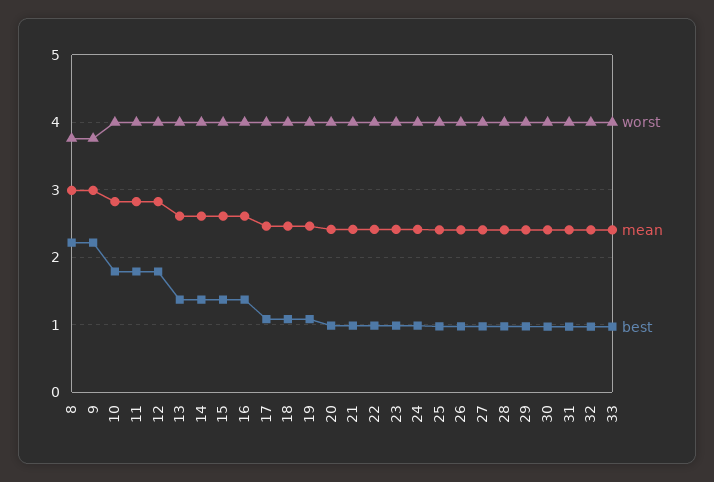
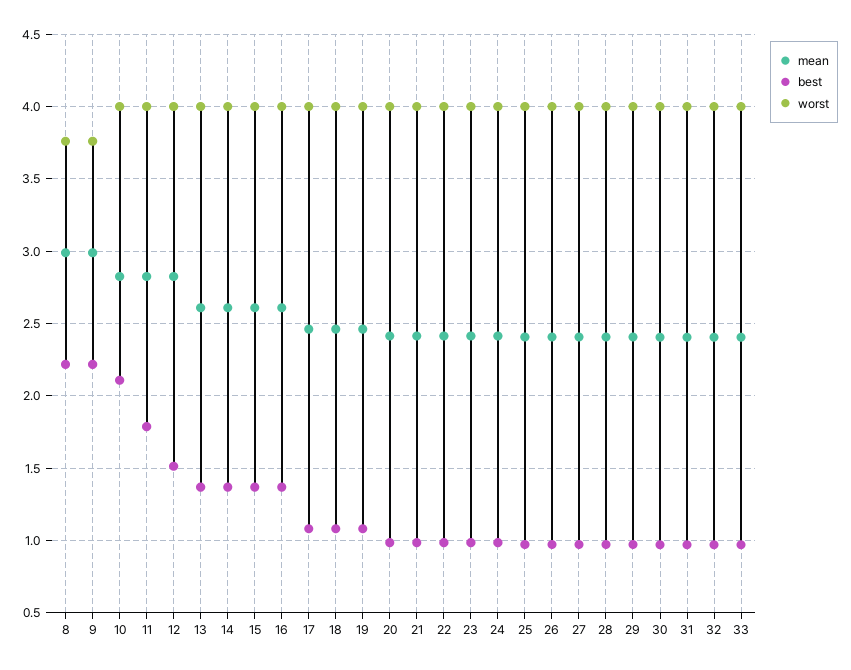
best, 10: 1.8 -> 2.1
best, 12: 1.8 -> 1.5

